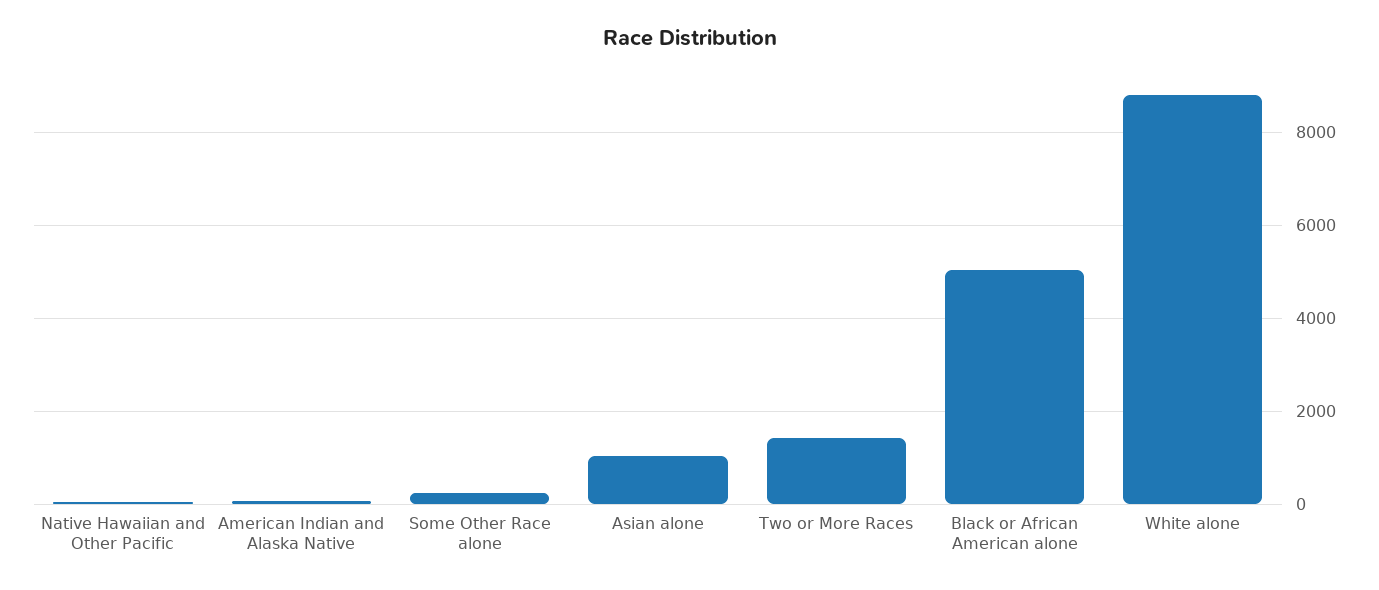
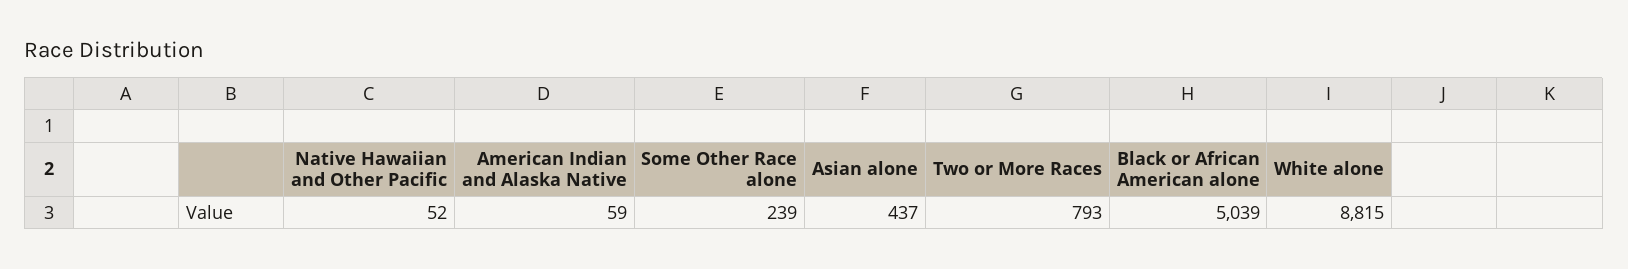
Asian alone: 1000 -> 437
Two or More Races: 1400 -> 793

